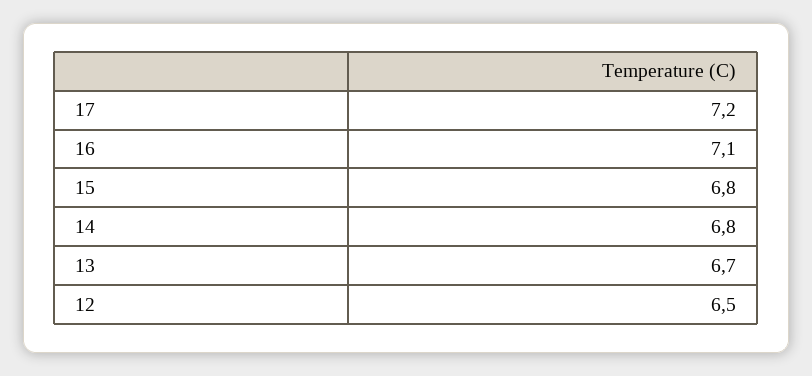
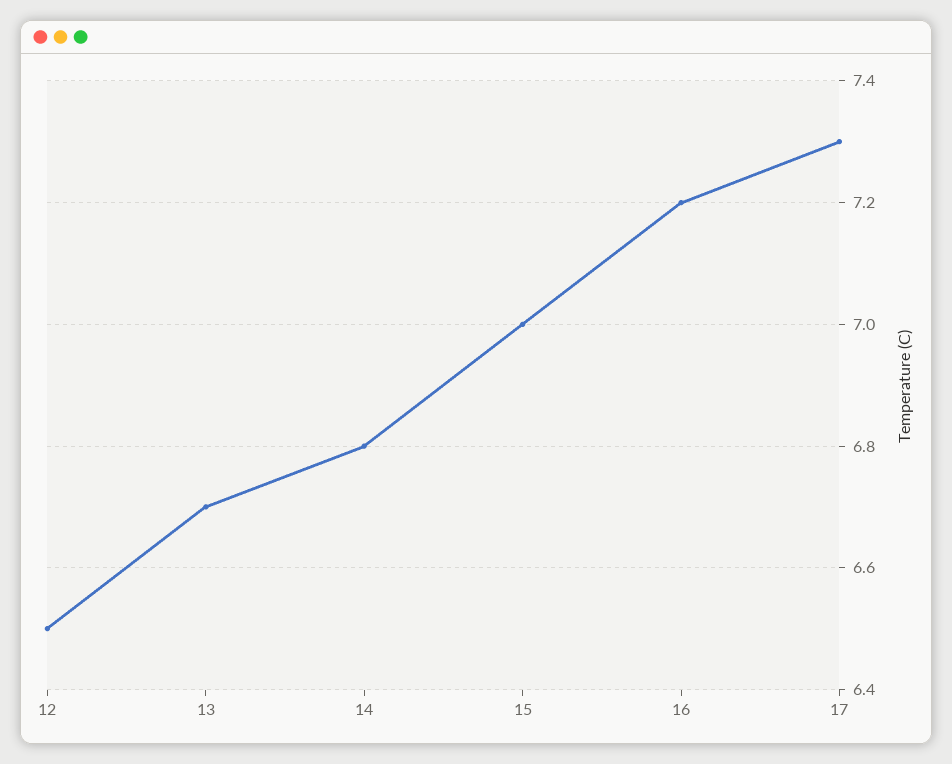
17: 7.2 -> 7.3
16: 7.1 -> 7.2
15: 6.8 -> 7

